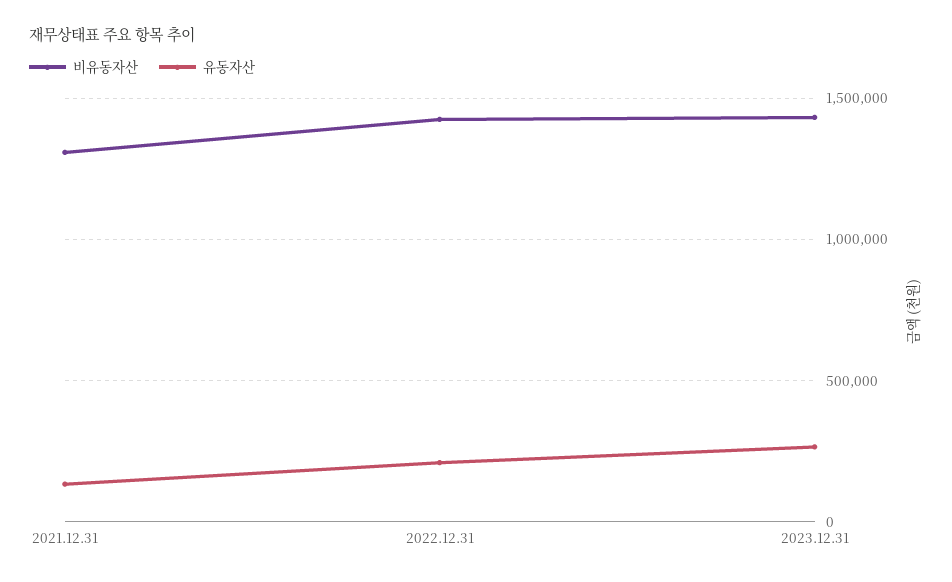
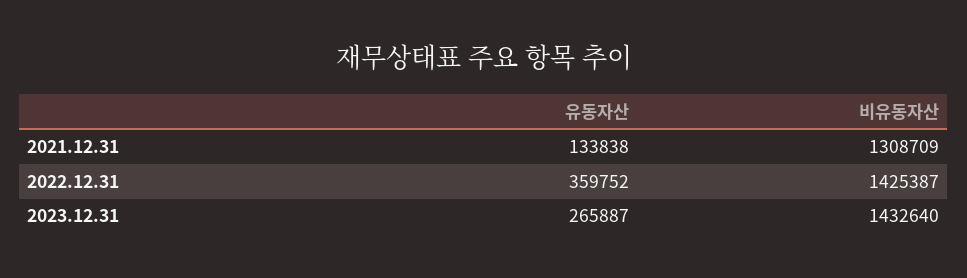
유동자산, 2022.12.31: 200000 -> 359752

